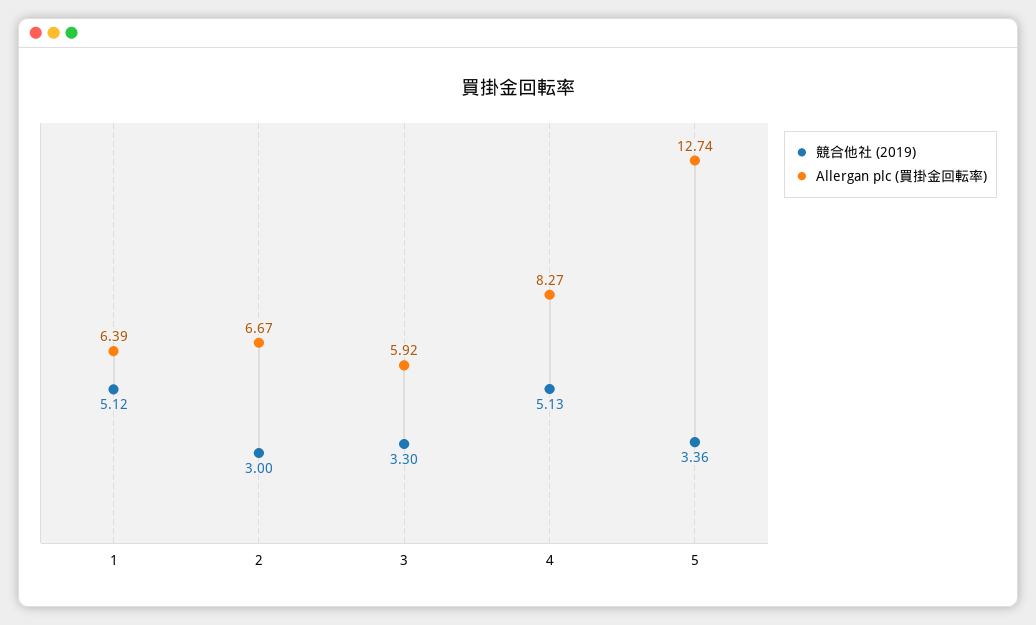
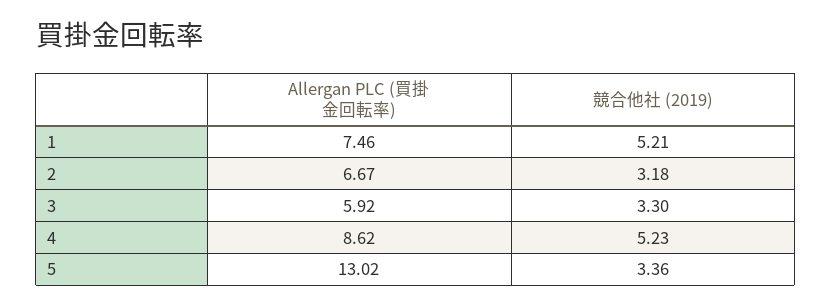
競合他社 (2019), 1: 5.12 -> 5.21
Allergan plc (買掛金回転率), 1: 6.39 -> 7.46
競合他社 (2019), 2: 3 -> 3.18
競合他社 (2019), 4: 5.13 -> 5.23
Allergan plc (買掛金回転率), 4: 8.27 -> 8.62
Allergan plc (買掛金回転率), 5: 12.74 -> 13.02

